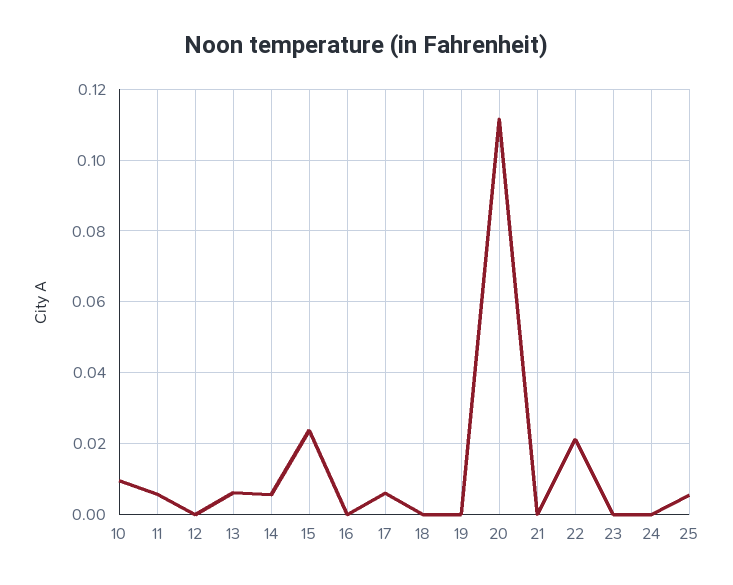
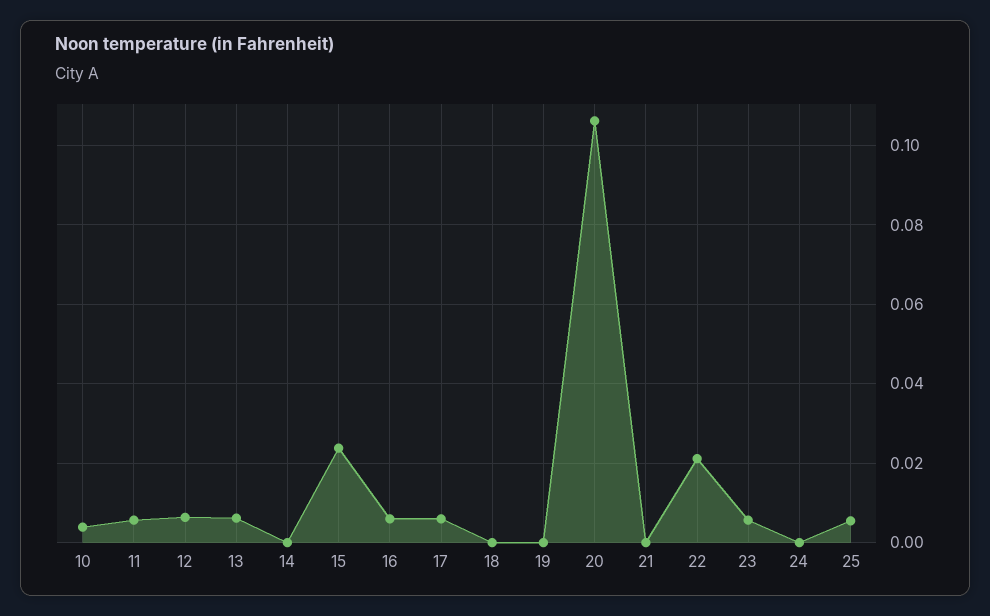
10: 0.01 -> 0.004
12: 0 -> 0.006
14: 0.006 -> 0
16: 0 -> 0.006
20: 0.112 -> 0.106
23: 0 -> 0.006

